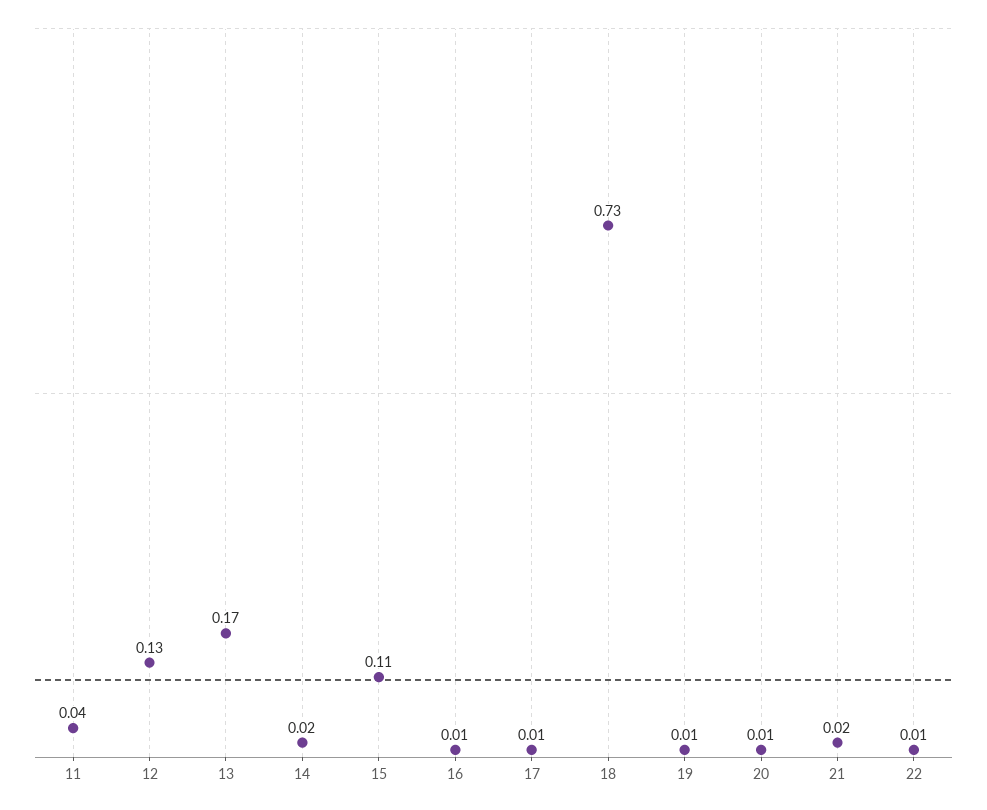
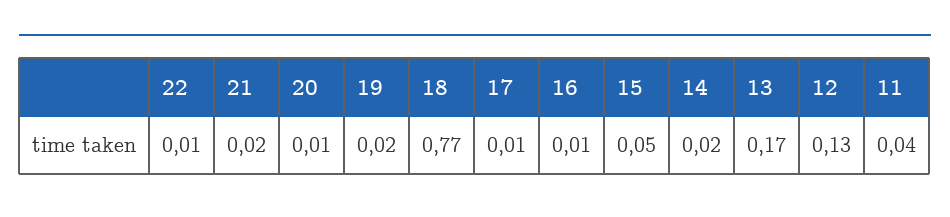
15: 0.11 -> 0.05
18: 0.73 -> 0.77
19: 0.01 -> 0.02

